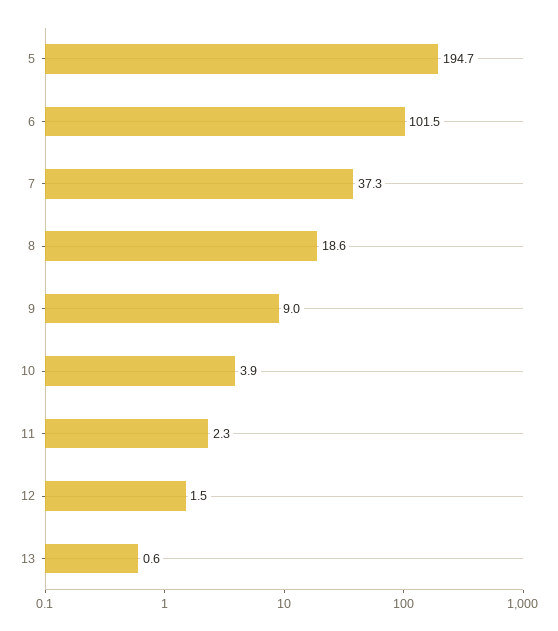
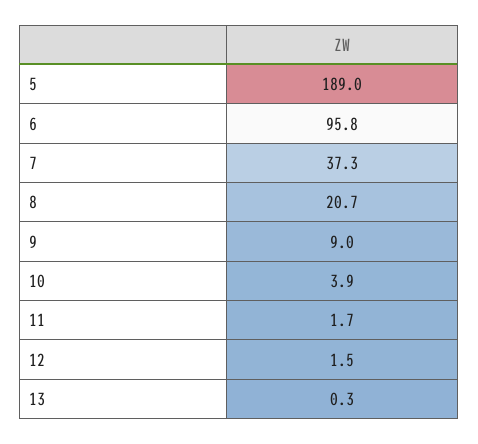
5: 194.7 -> 189
6: 101.5 -> 95.8
8: 18.6 -> 20.7
11: 2.3 -> 1.7
13: 0.6 -> 0.3

